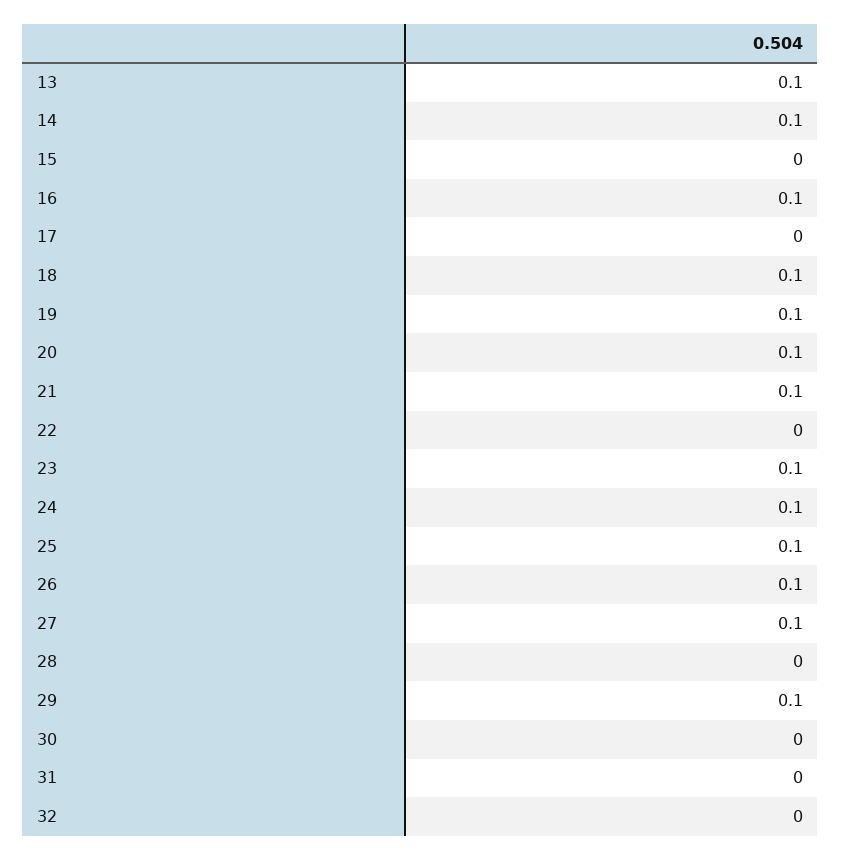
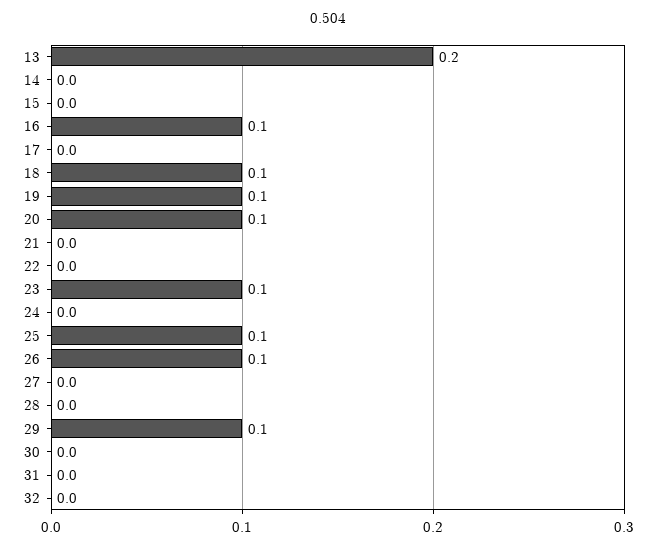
13: 0.1 -> 0.2
14: 0.1 -> 0
21: 0.1 -> 0
24: 0.1 -> 0
27: 0.1 -> 0

